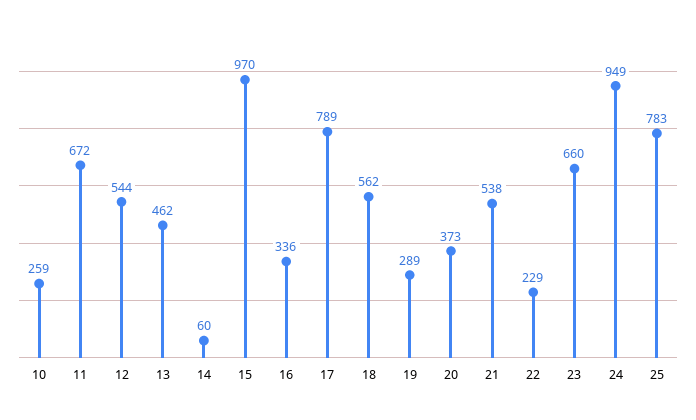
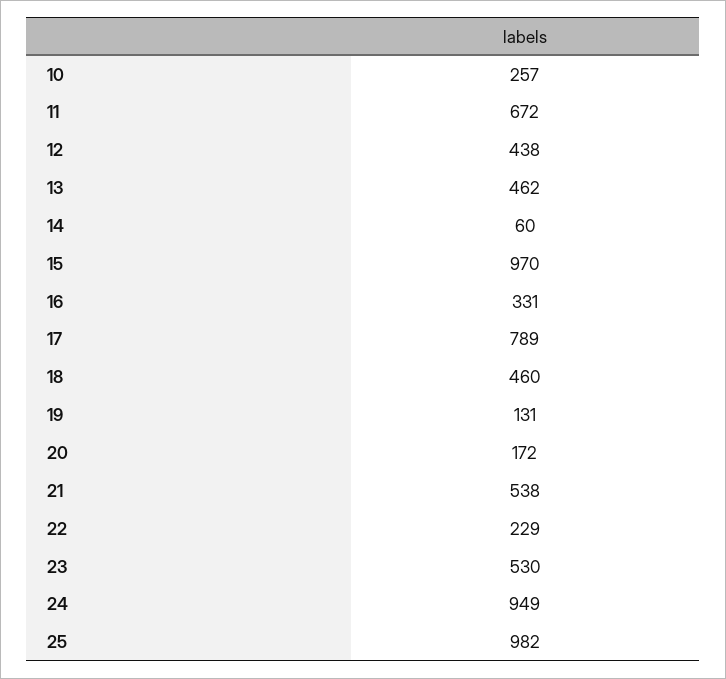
10: 259 -> 257
12: 544 -> 438
16: 336 -> 331
18: 562 -> 460
19: 289 -> 131
20: 373 -> 172
23: 660 -> 530
25: 783 -> 982

